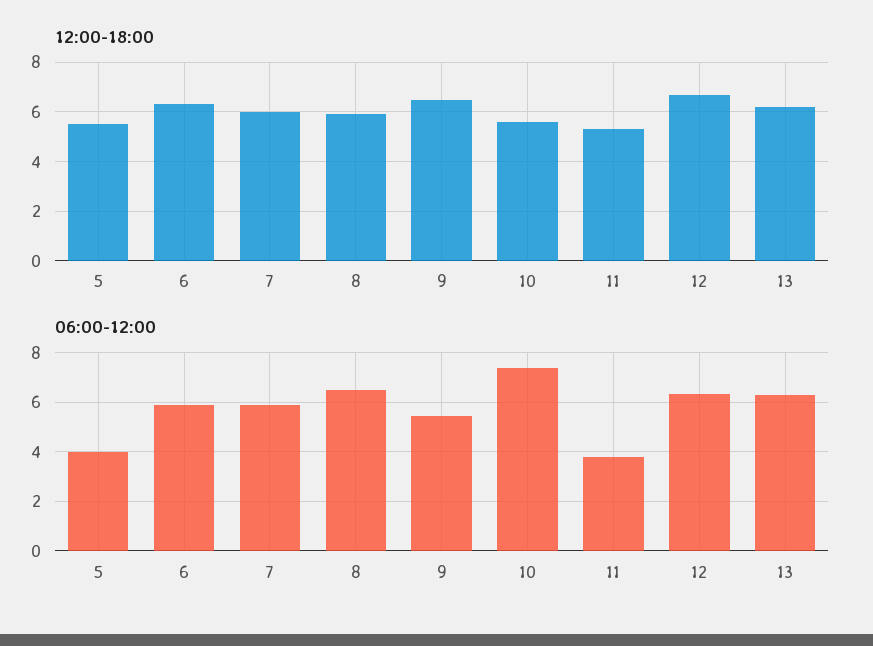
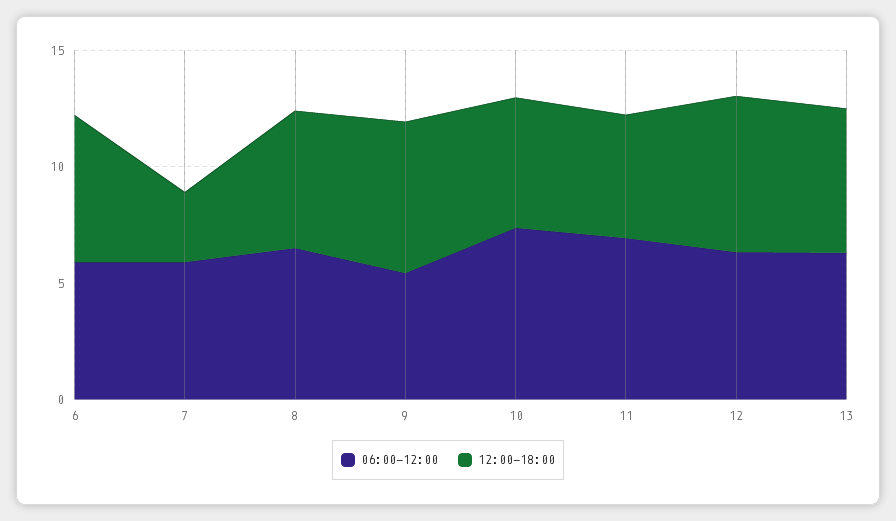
12:00-18:00, 5: 5.5 -> none
12:00-18:00, 7: 6 -> 3
06:00-12:00, 5: 4 -> none
06:00-12:00, 11: 3.75 -> 7

